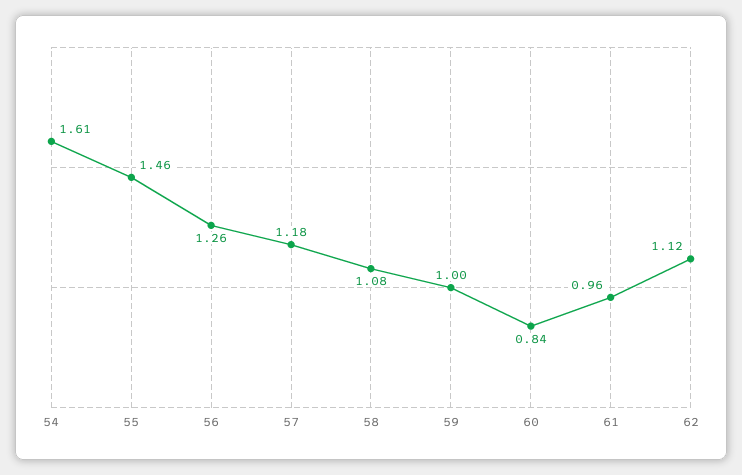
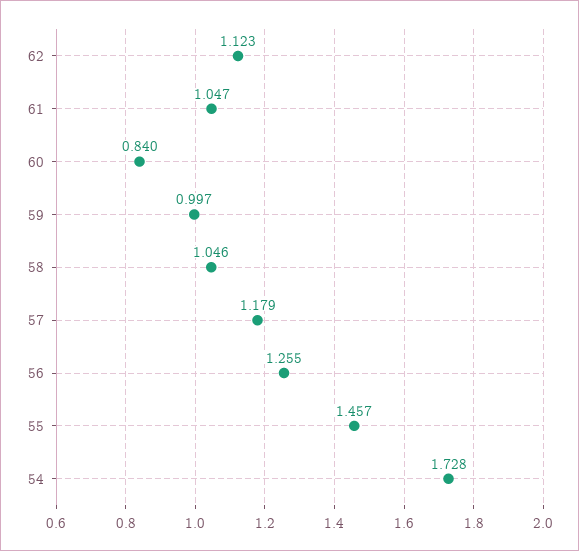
54: 1.61 -> 1.728
58: 1.08 -> 1.046
61: 0.96 -> 1.047

